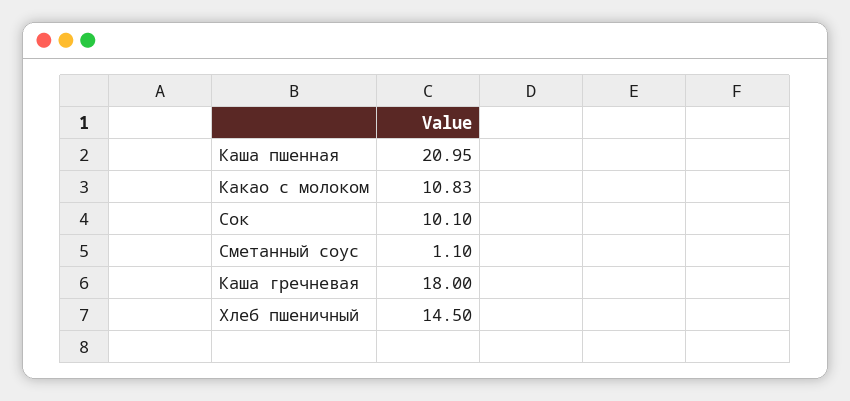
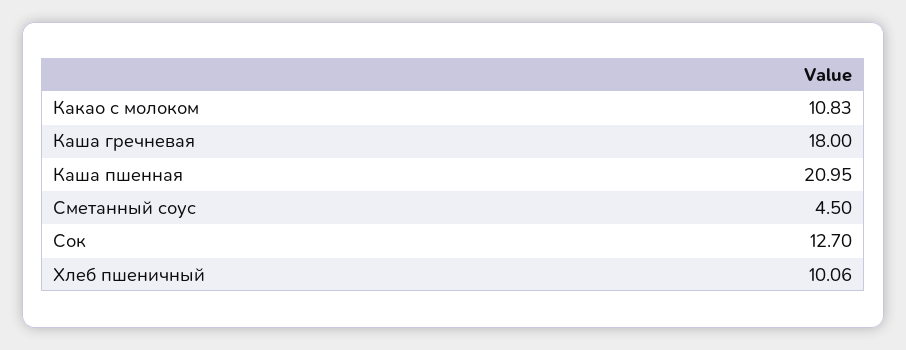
Сок: 10.1 -> 12.7
Сметанный соус: 1.1 -> 4.5
Хлеб пшеничный: 14.5 -> 10.06

